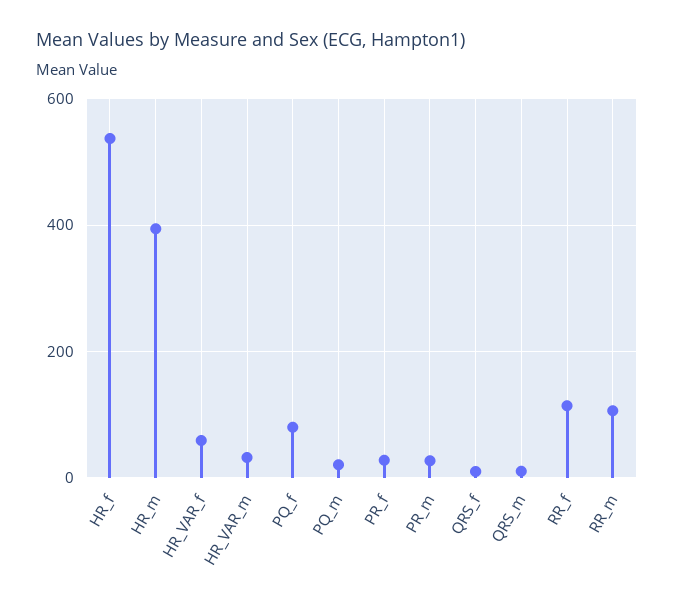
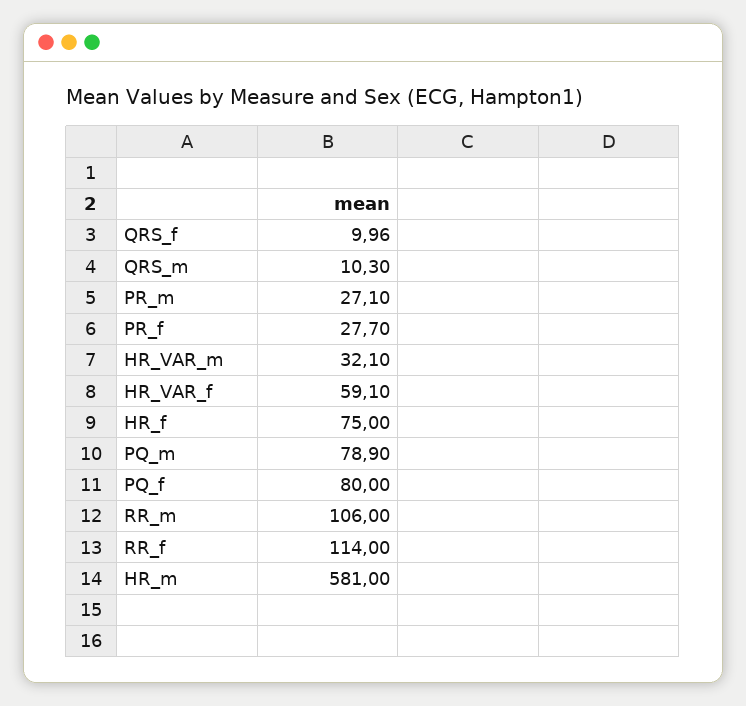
HR_f: 540 -> 75
HR_m: 400 -> 581
PQ_m: 20 -> 78.9

